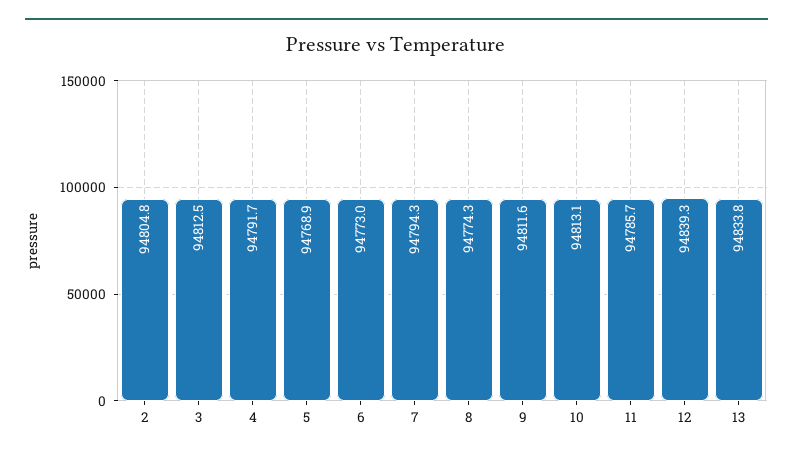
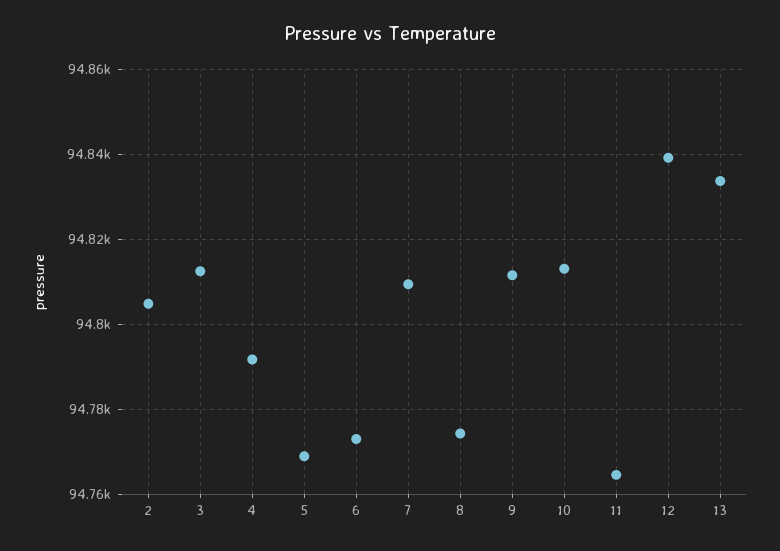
7: 94794.3 -> 94810
11: 94785.7 -> 94764

